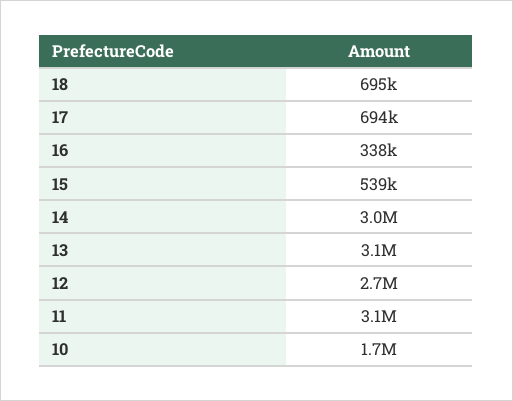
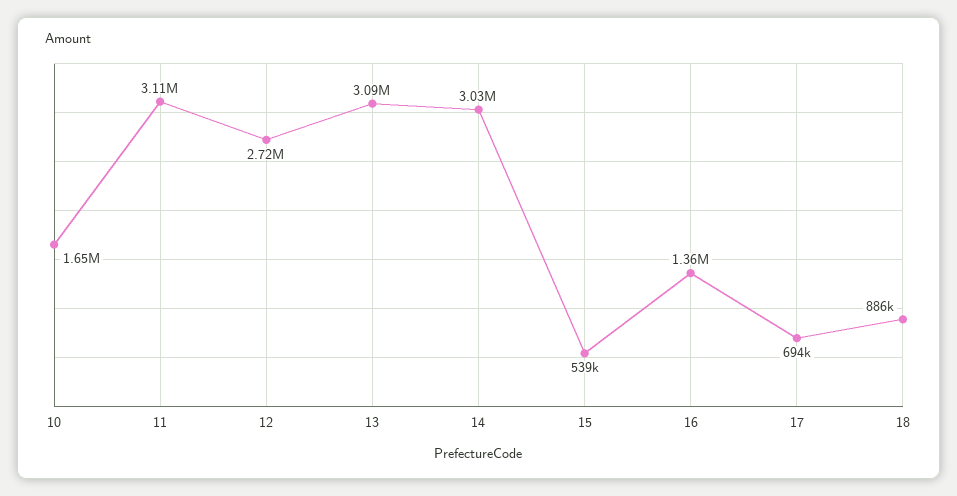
18: 695000 -> 886000
16: 338000 -> 1360000

